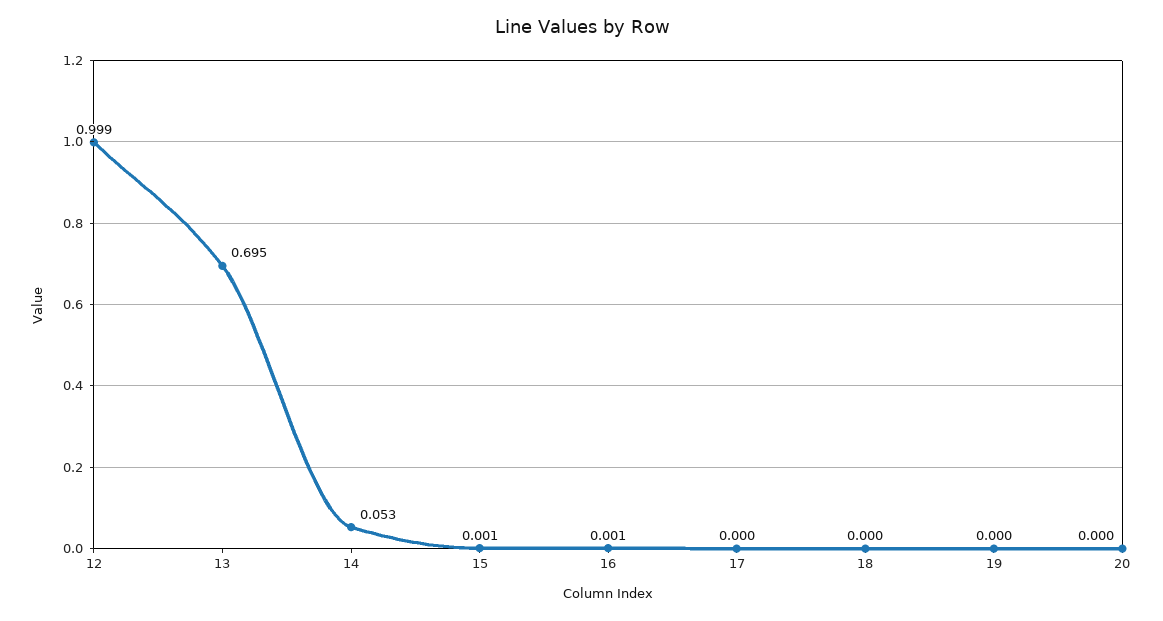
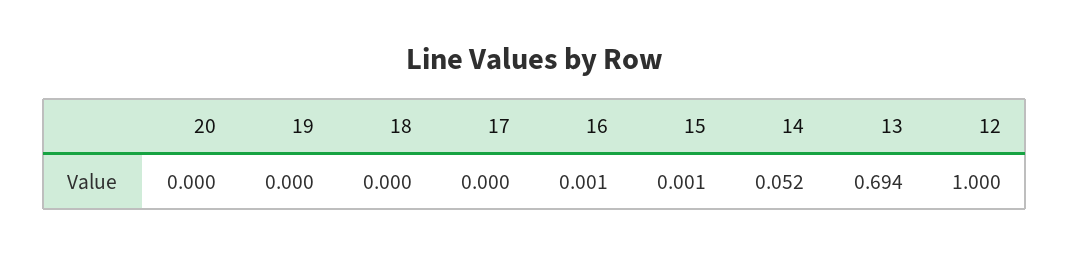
12: 0.999 -> 1
13: 0.695 -> 0.694
14: 0.053 -> 0.052

